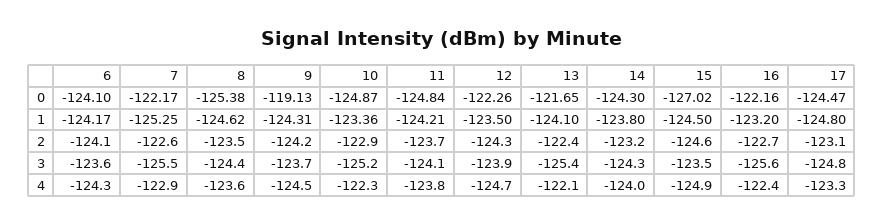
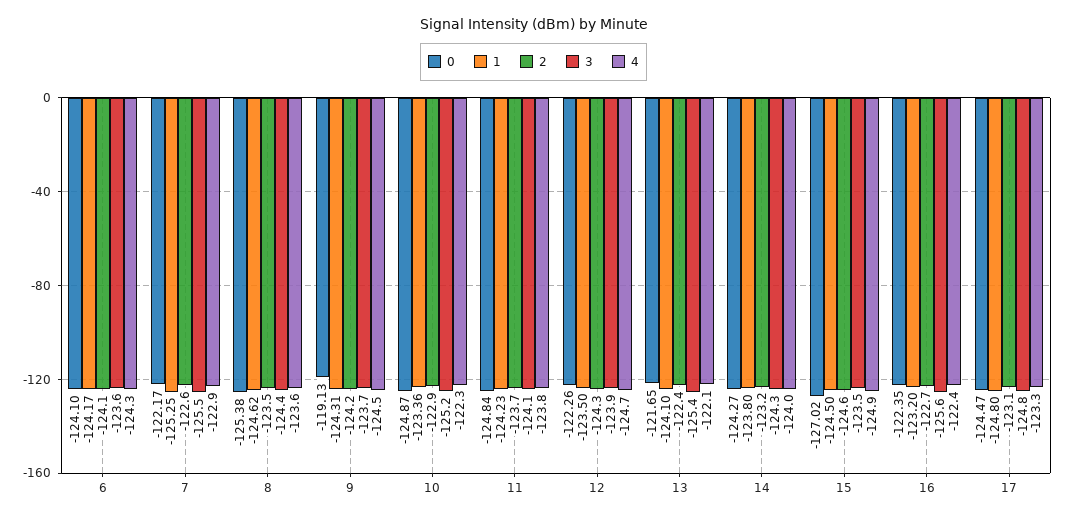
0, 14: -124.3 -> -124.27
0, 16: -122.16 -> -122.35
1, 11: -124.21 -> -124.23

